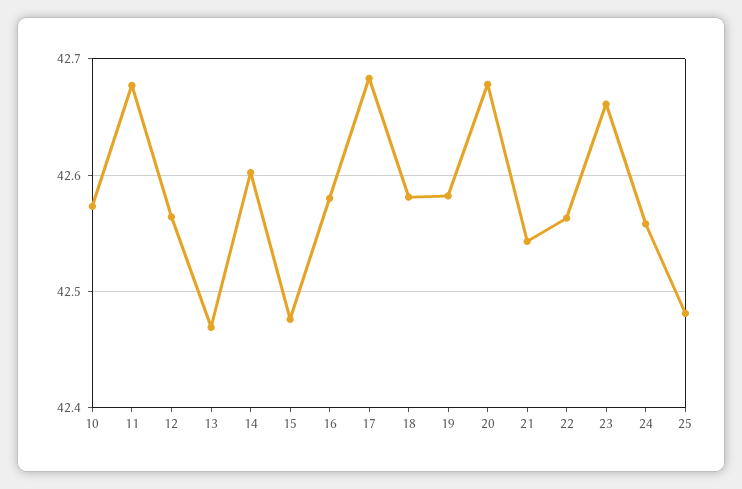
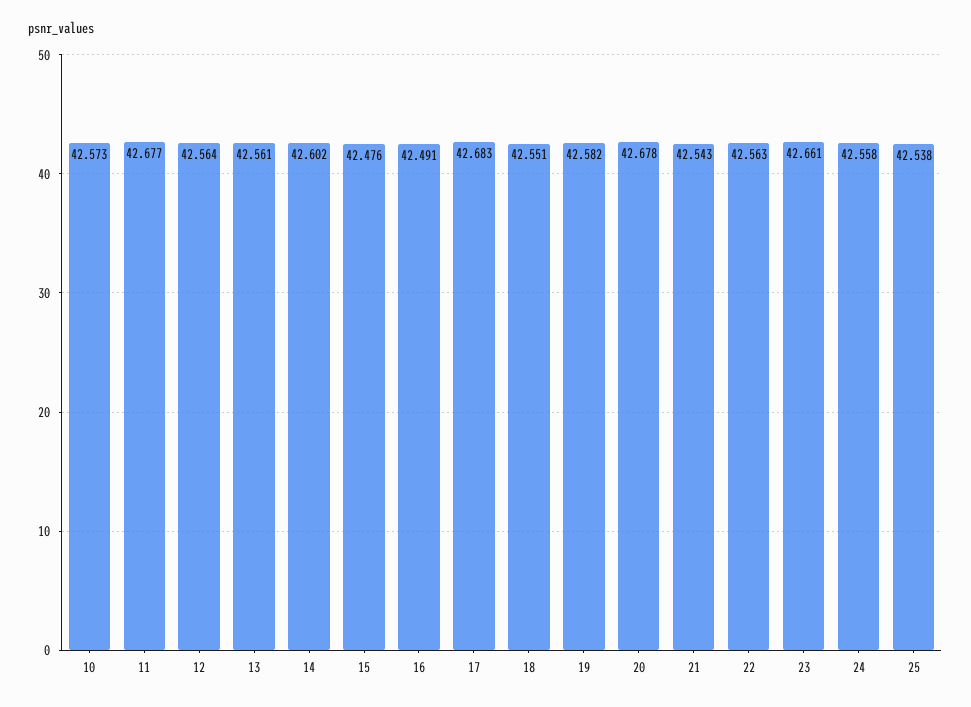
13: 42.47 -> 42.561
16: 42.58 -> 42.491
18: 42.58 -> 42.551
25: 42.48 -> 42.538

